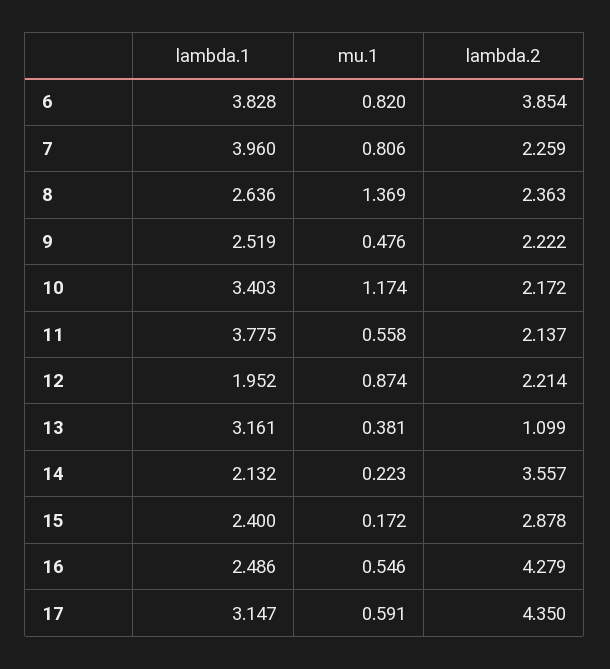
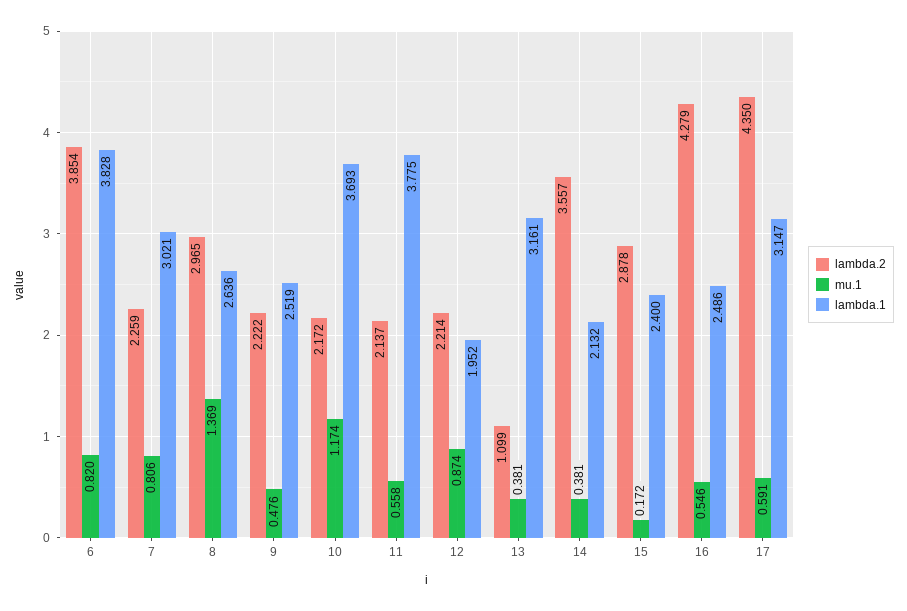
lambda.1, 7: 3.96 -> 3.021
lambda.2, 8: 2.363 -> 2.965
lambda.1, 10: 3.403 -> 3.693
mu.1, 14: 0.223 -> 0.381

